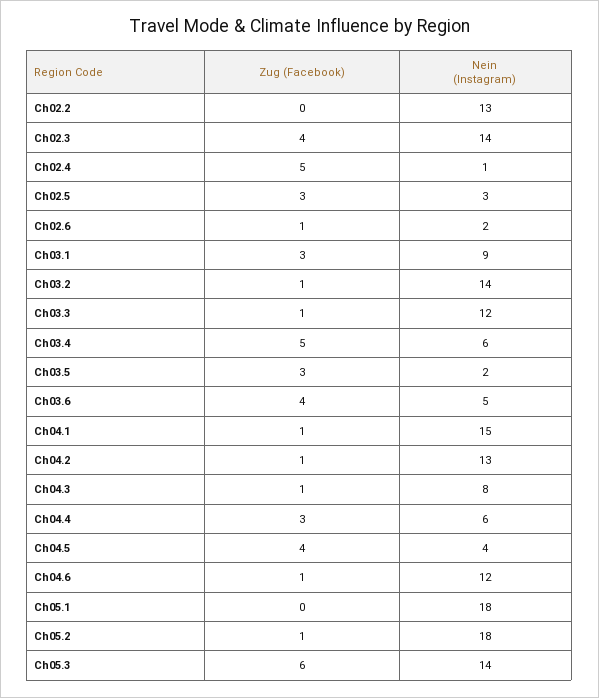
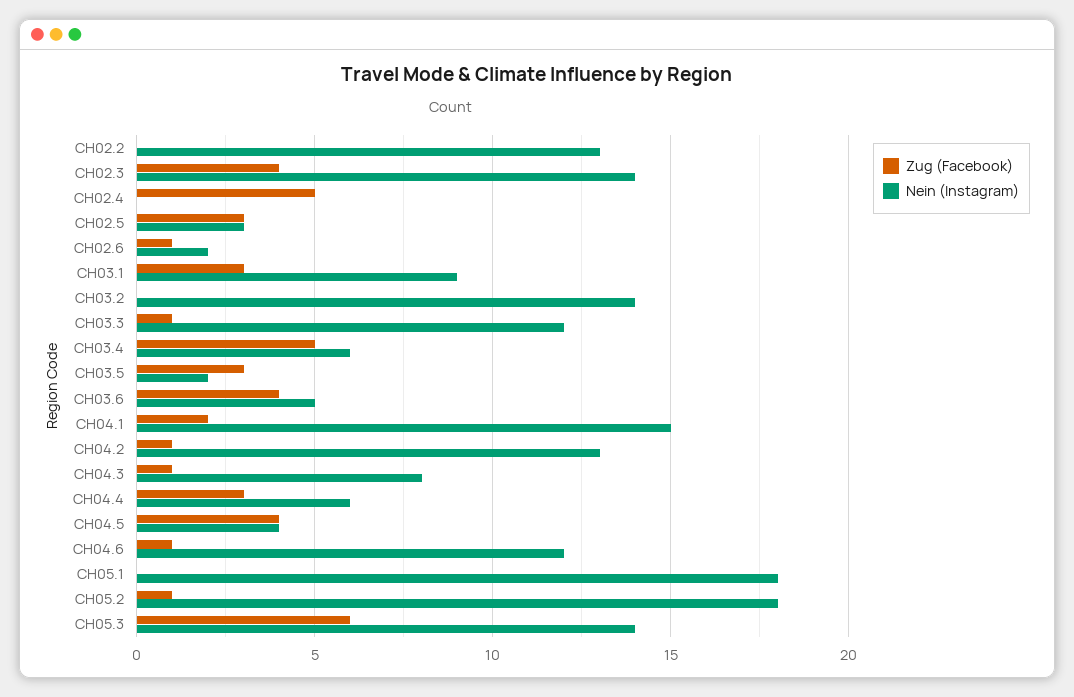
Nein (Instagram), Ch02.4: 1 -> 0
Zug (Facebook), Ch03.2: 1 -> 0
Zug (Facebook), Ch04.1: 1 -> 2

